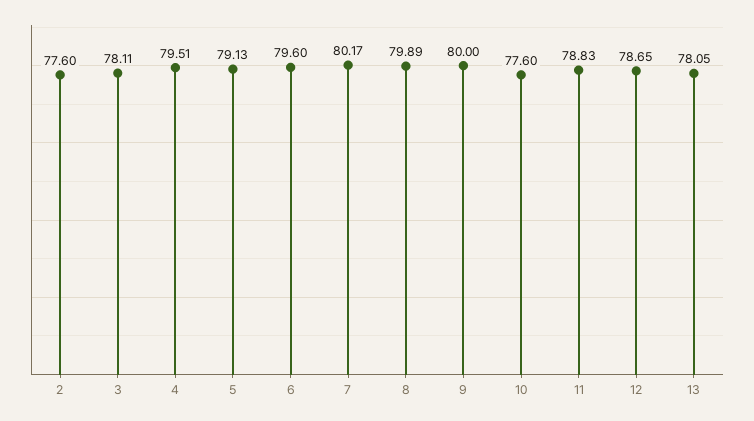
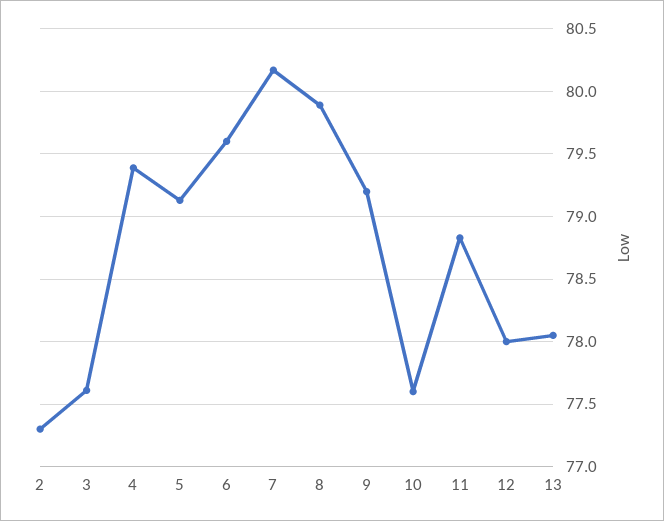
2: 77.6 -> 77.3
3: 78.11 -> 77.6
4: 79.51 -> 79.4
9: 80 -> 79.2
12: 78.65 -> 78

